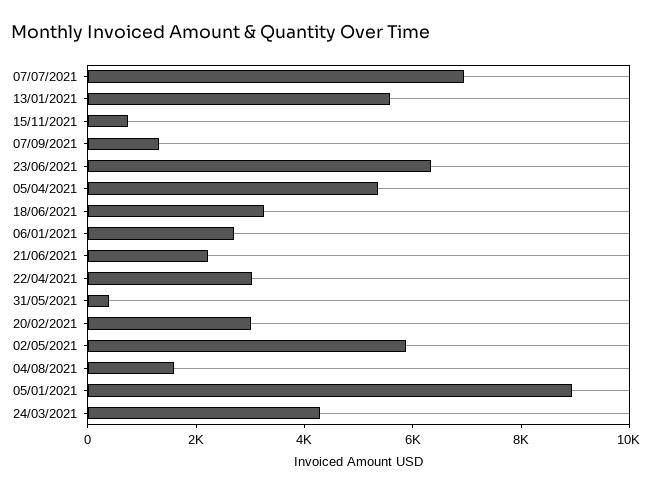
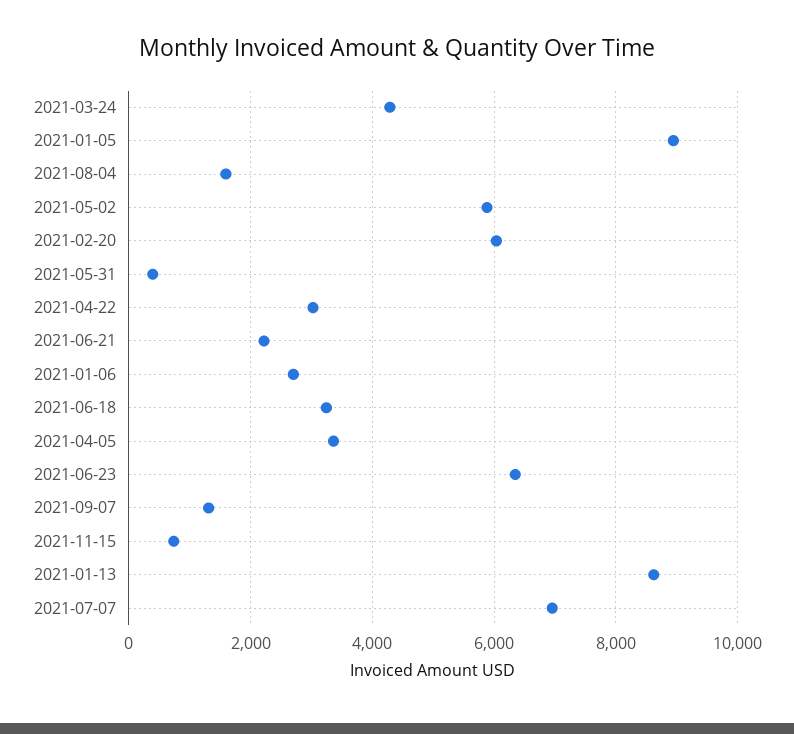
13/01/2021: 5500 -> 8600
05/04/2021: 5500 -> 3400
20/02/2021: 3000 -> 6000

